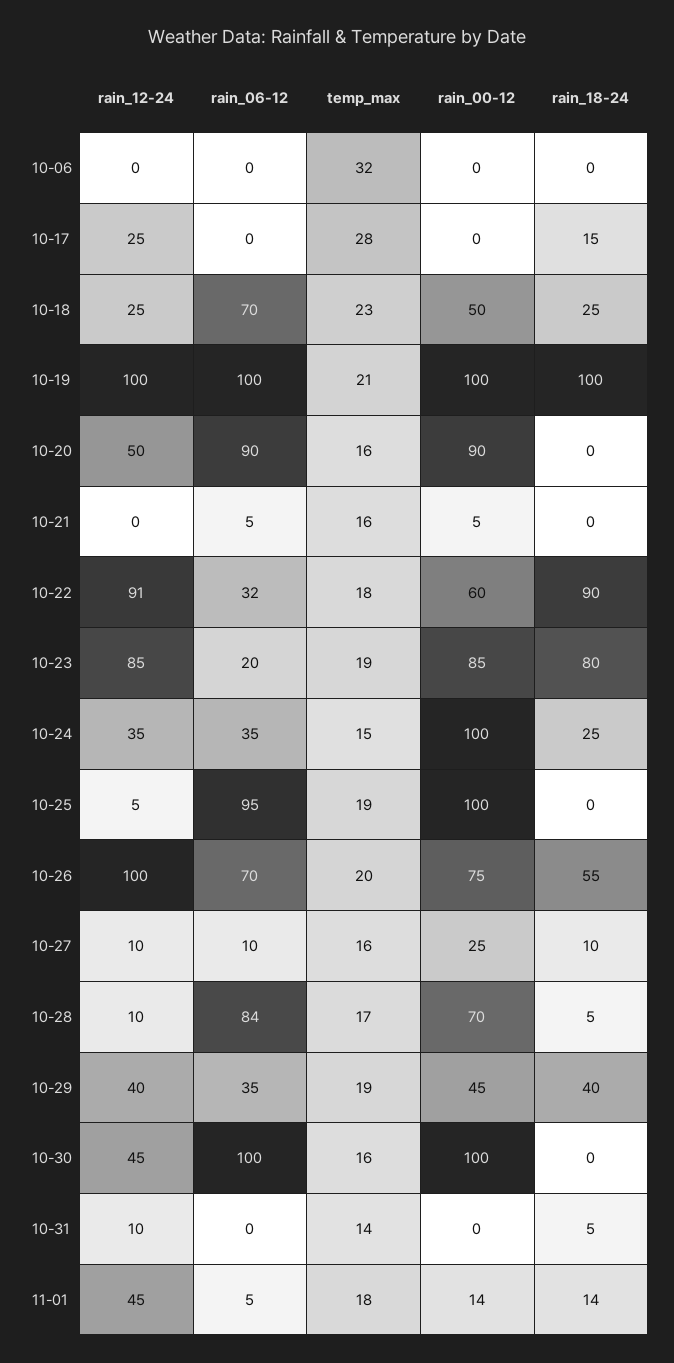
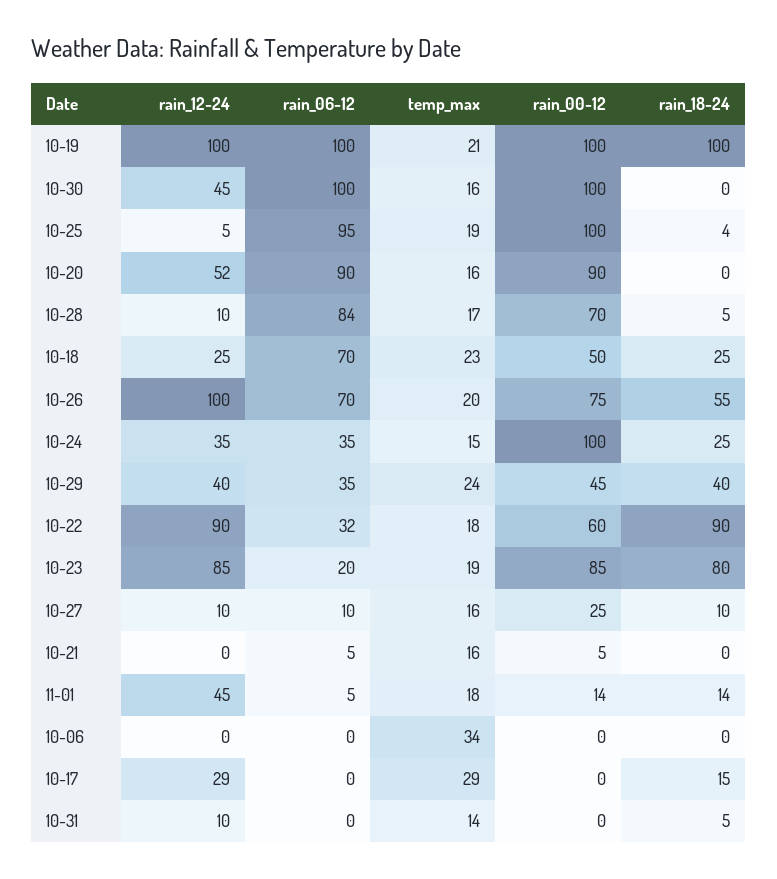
temp_max, 10-06: 32 -> 34
rain_12-24, 10-17: 25 -> 29
temp_max, 10-17: 28 -> 29
rain_12-24, 10-20: 50 -> 52
rain_12-24, 10-22: 91 -> 90
rain_18-24, 10-25: 0 -> 4
temp_max, 10-29: 19 -> 24

